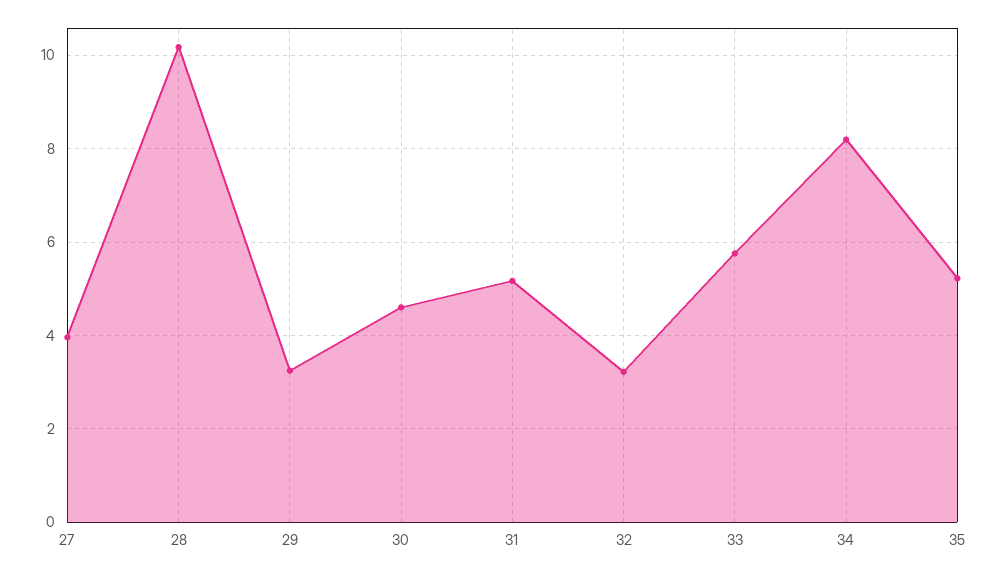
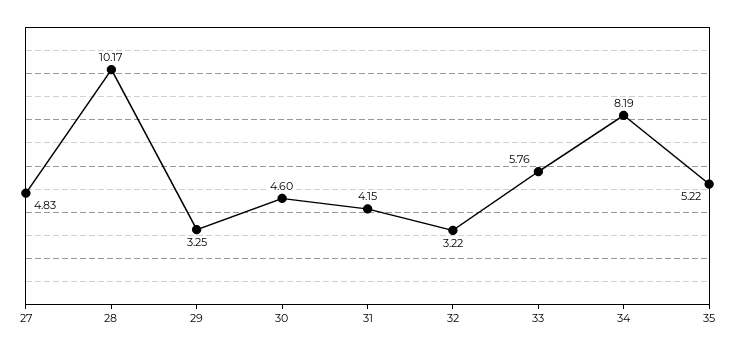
27: 4 -> 4.83
31: 5.2 -> 4.15

